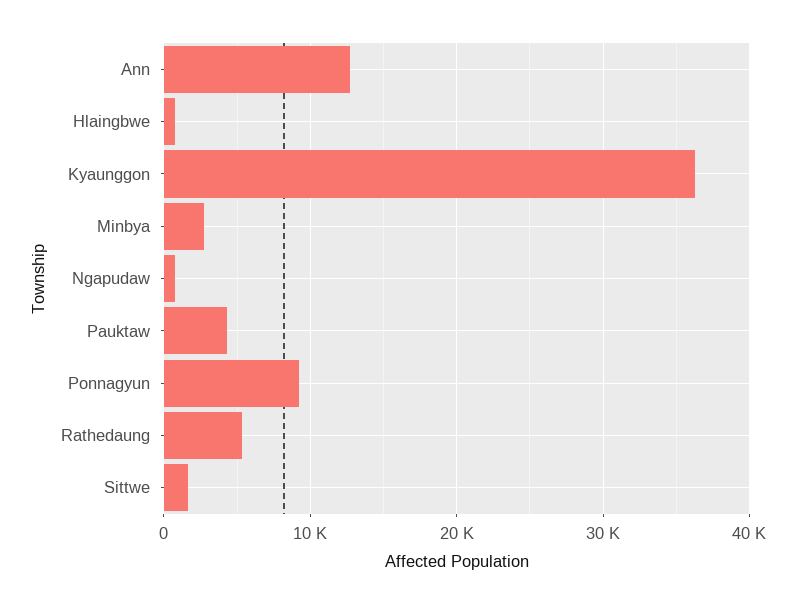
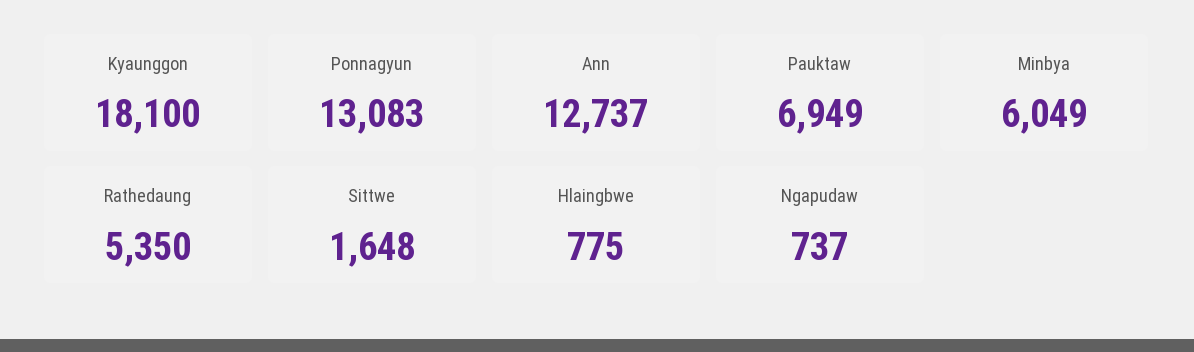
Kyaunggon: 36000 -> 18100
Minbya: 3000 -> 6049
Pauktaw: 4000 -> 6949
Ponnagyun: 9000 -> 13083

